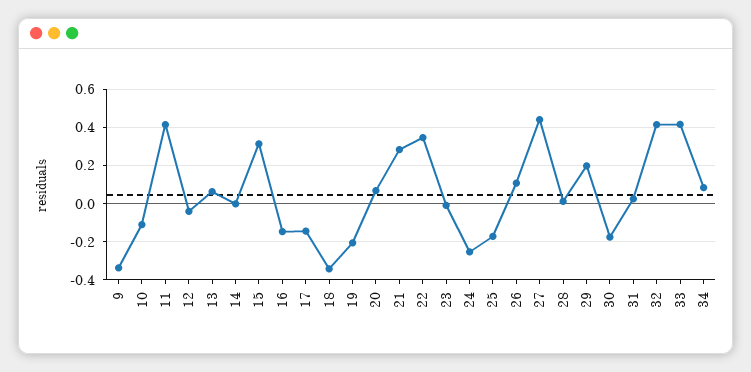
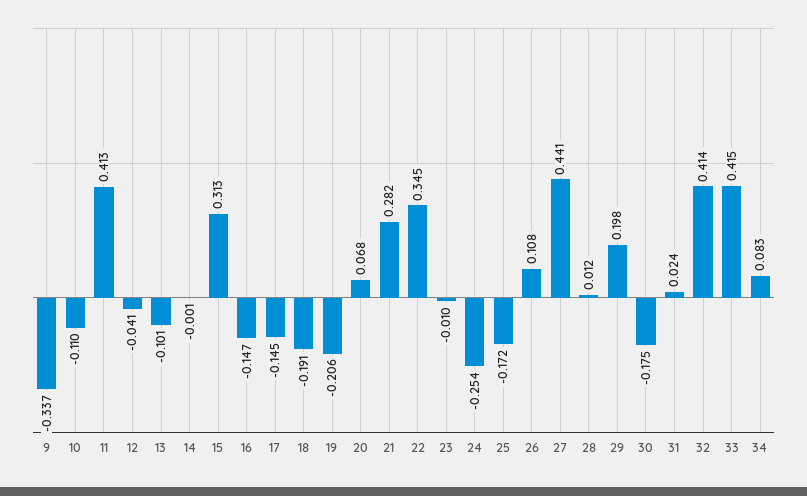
13: 0.05 -> -0.101
18: -0.35 -> -0.191

